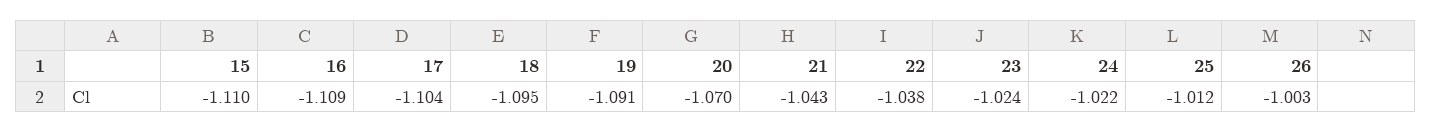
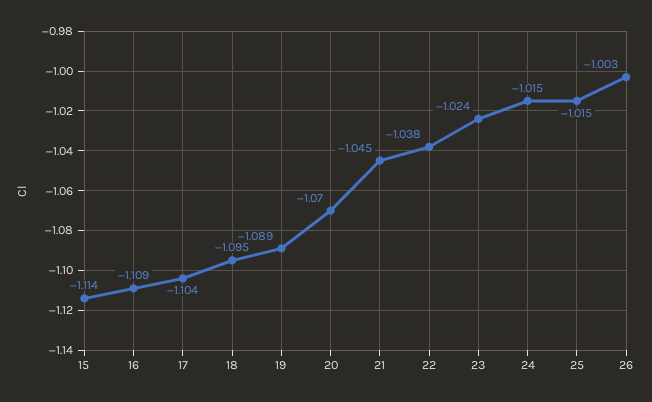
15: -1.11 -> -1.114
19: -1.091 -> -1.089
21: -1.043 -> -1.045
24: -1.022 -> -1.015
25: -1.012 -> -1.015

